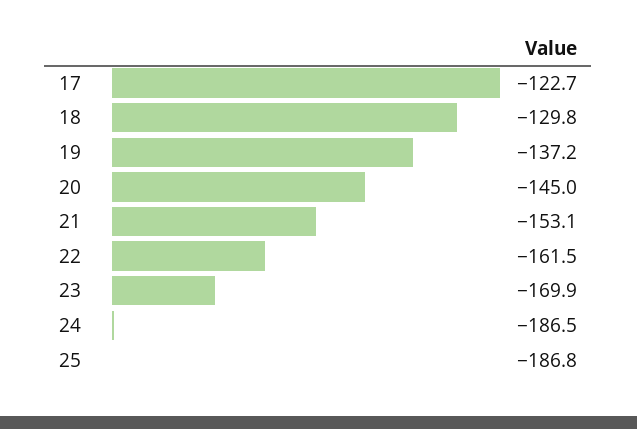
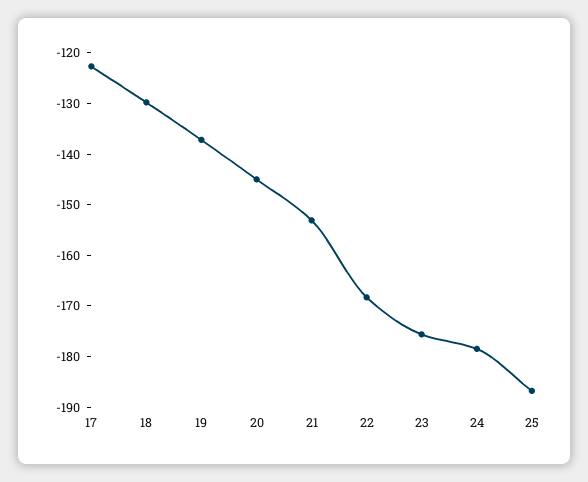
22: -161.5 -> -168
23: -169.9 -> -176
24: -186.5 -> -178

